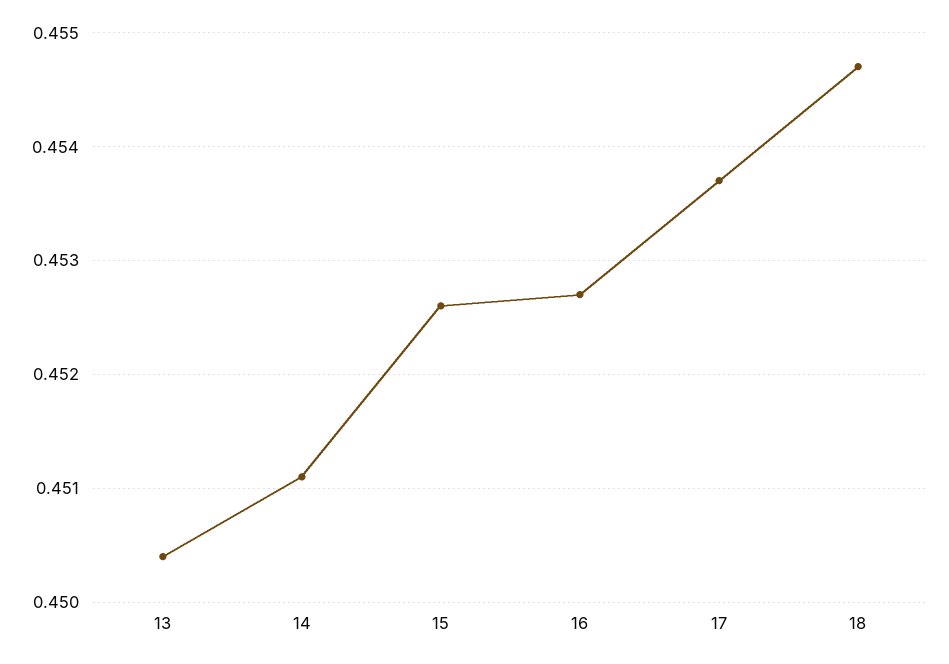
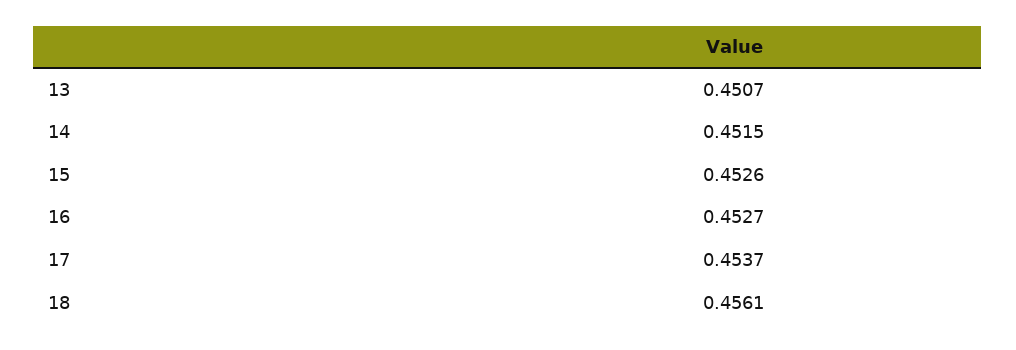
13: 0.4504 -> 0.4507
14: 0.4511 -> 0.4515
18: 0.4547 -> 0.4561

